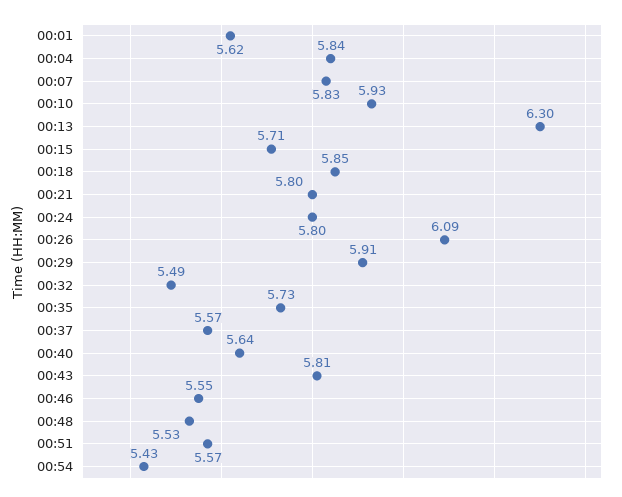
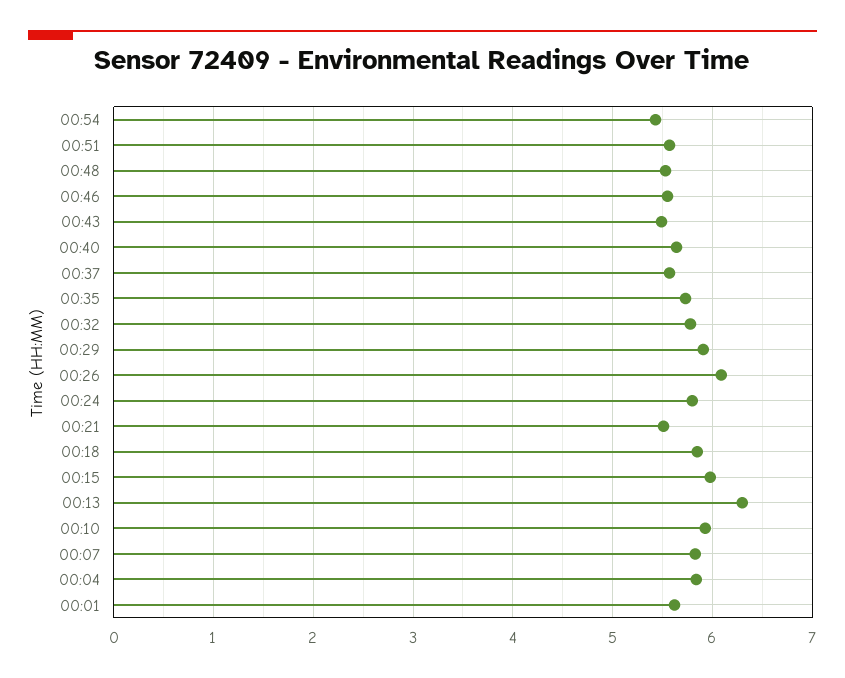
00:15: 5.71 -> 6
00:21: 5.8 -> 5.5
00:32: 5.49 -> 5.8
00:43: 5.81 -> 5.5

